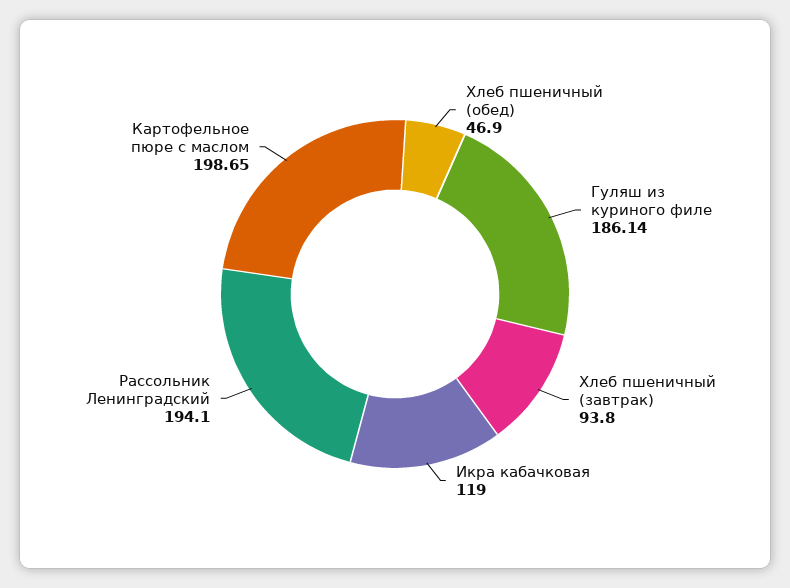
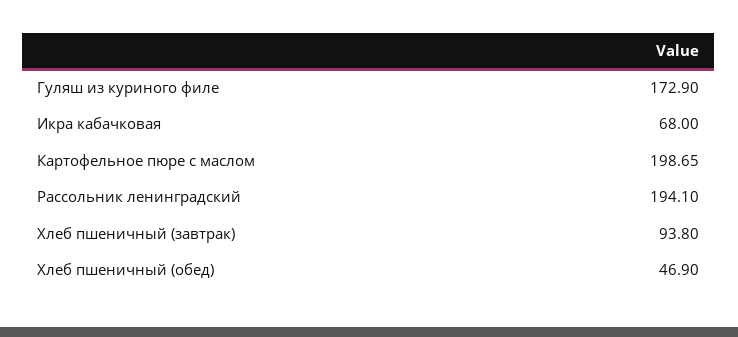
Гуляш из куриного филе: 186.14 -> 172.9
Икра кабачковая: 119 -> 68

